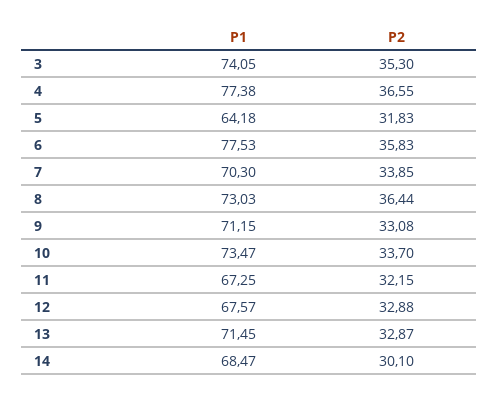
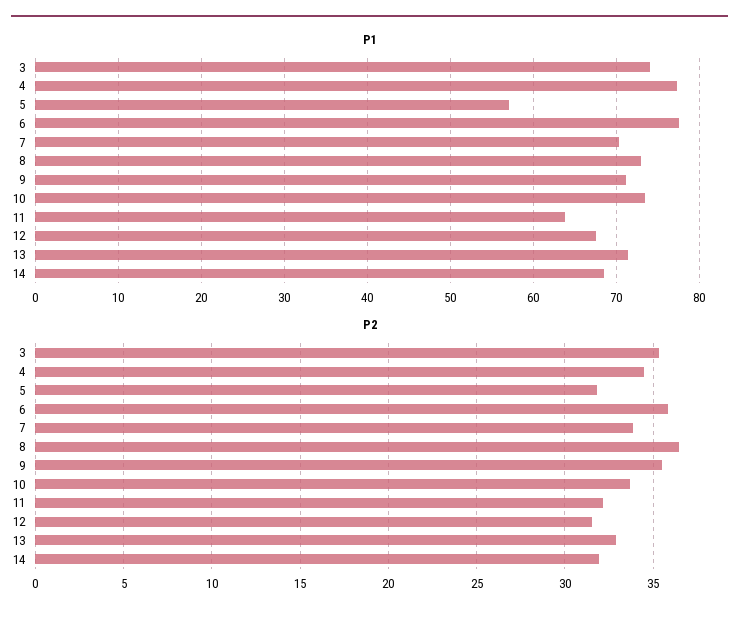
P2, 4: 36.55 -> 34.5
P1, 5: 64.18 -> 57
P2, 9: 33.08 -> 35.5
P1, 11: 67.25 -> 64
P2, 12: 32.88 -> 31.5
P2, 14: 30.1 -> 32

